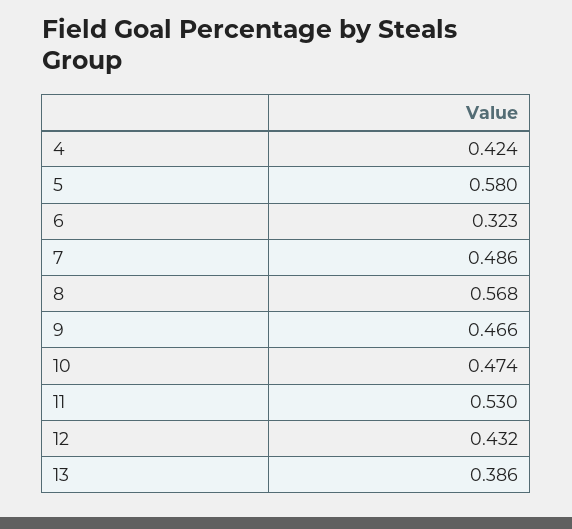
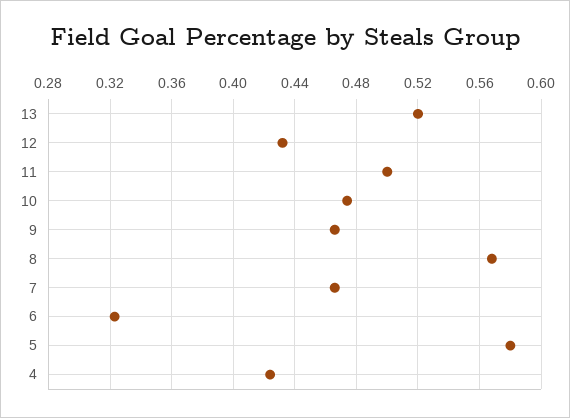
7: 0.486 -> 0.465
11: 0.53 -> 0.5
13: 0.386 -> 0.52

